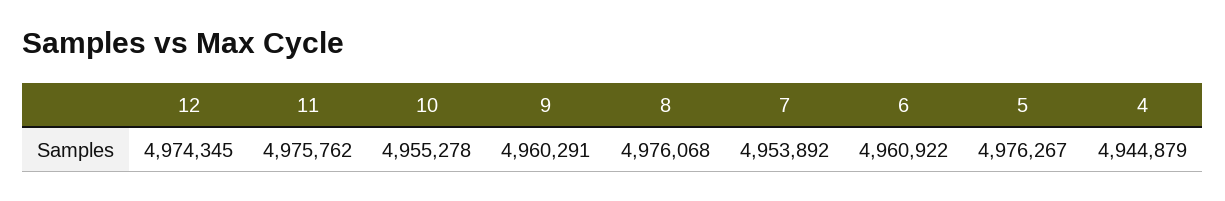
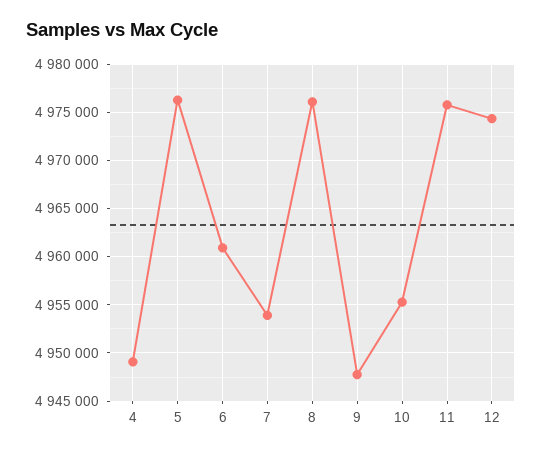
9: 4960291 -> 4948000
4: 4944879 -> 4949000

